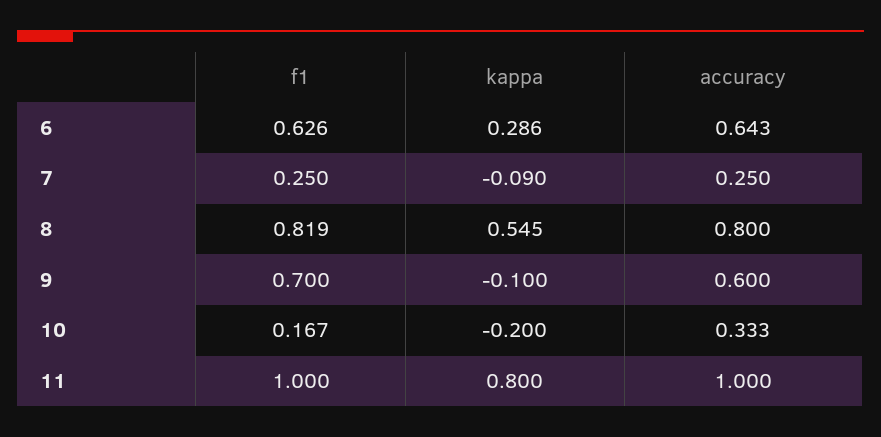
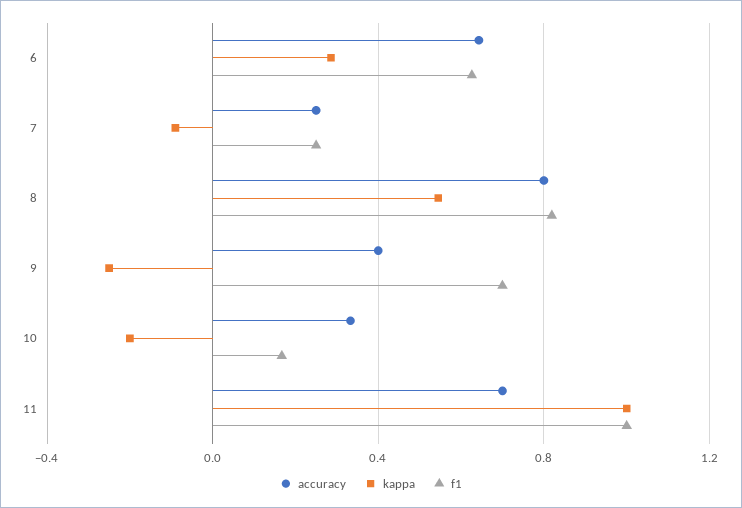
kappa, 9: -0.1 -> -0.25
accuracy, 9: 0.6 -> 0.4
kappa, 11: 0.8 -> 1
accuracy, 11: 1 -> 0.7

